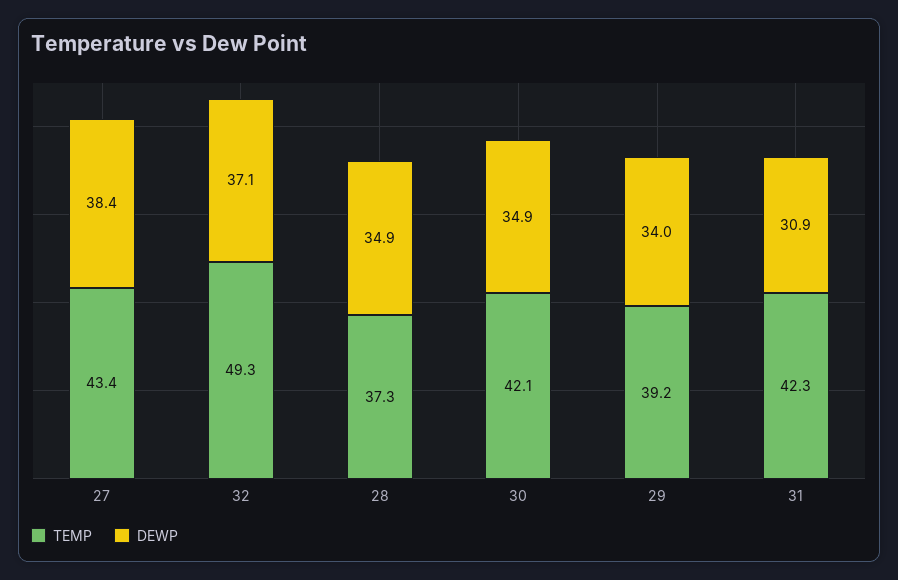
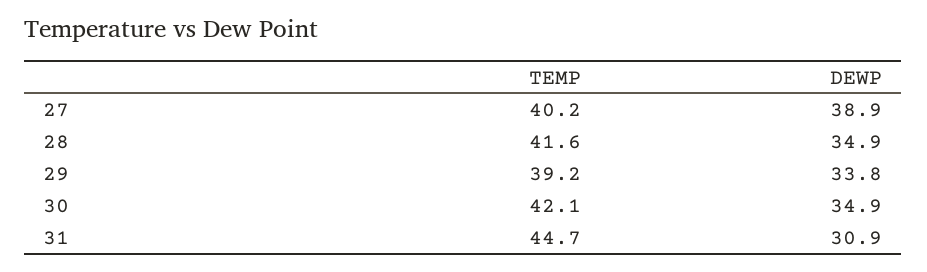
TEMP, 27: 43.4 -> 40.2
DEWP, 27: 38.4 -> 38.9
TEMP, 32: 49.3 -> none
DEWP, 32: 37.1 -> none
TEMP, 28: 37.3 -> 41.6
DEWP, 29: 34 -> 33.8
TEMP, 31: 42.3 -> 44.7

